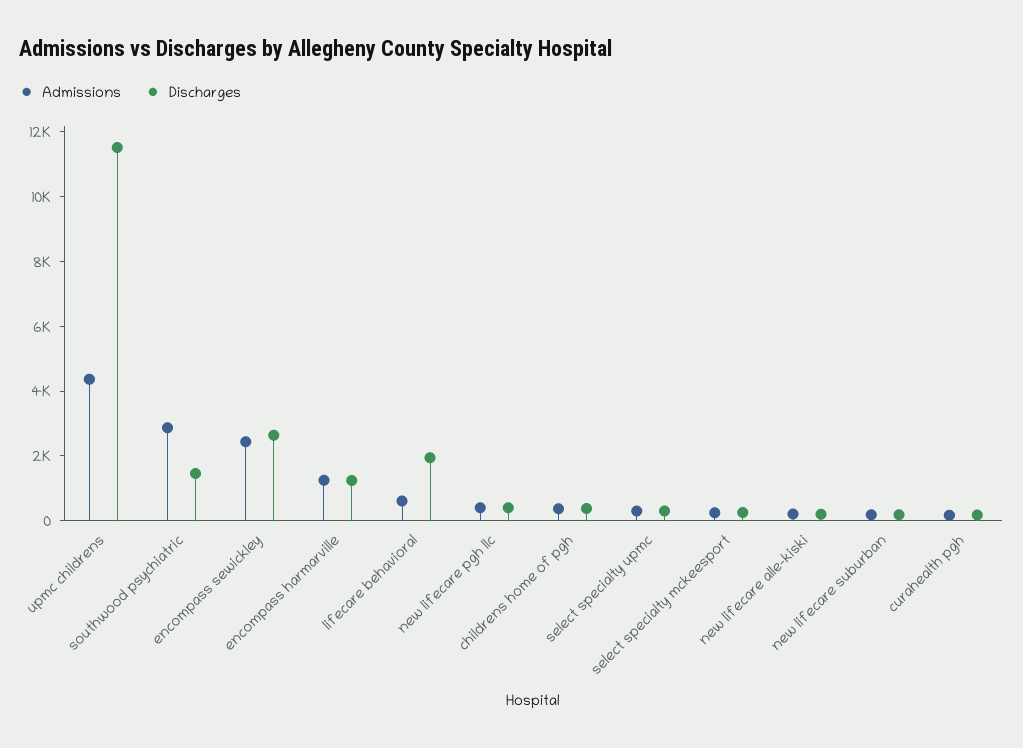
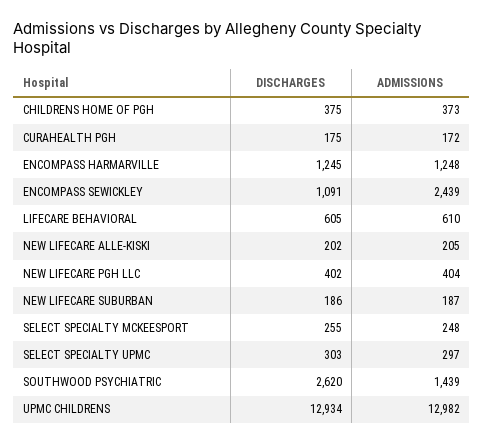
Admissions, upmc childrens: 4500 -> 12982
Discharges, upmc childrens: 11500 -> 12934
Admissions, southwood psychiatric: 3000 -> 1439
Discharges, southwood psychiatric: 1500 -> 2620
Discharges, encompass sewickley: 2500 -> 1091
Discharges, lifecare behavioral: 2000 -> 605

